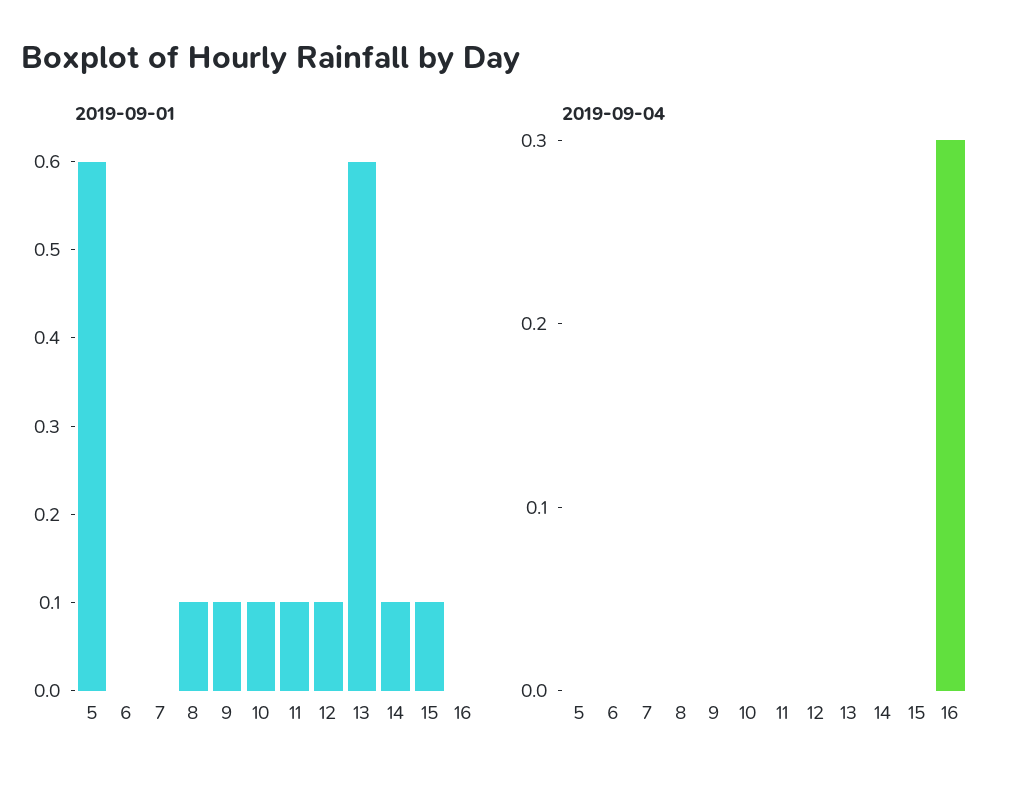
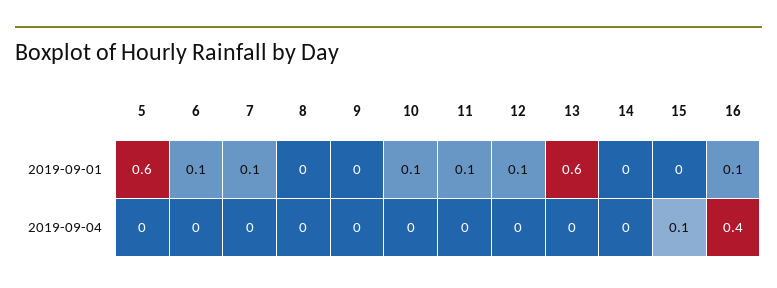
2019-09-01, 6: 0 -> 0.1
2019-09-01, 7: 0 -> 0.1
2019-09-01, 8: 0.1 -> 0
2019-09-01, 9: 0.1 -> 0
2019-09-01, 14: 0.1 -> 0
2019-09-01, 15: 0.1 -> 0
2019-09-01, 16: 0 -> 0.1
2019-09-04, 15: 0 -> 0.1
2019-09-04, 16: 0.3 -> 0.4

